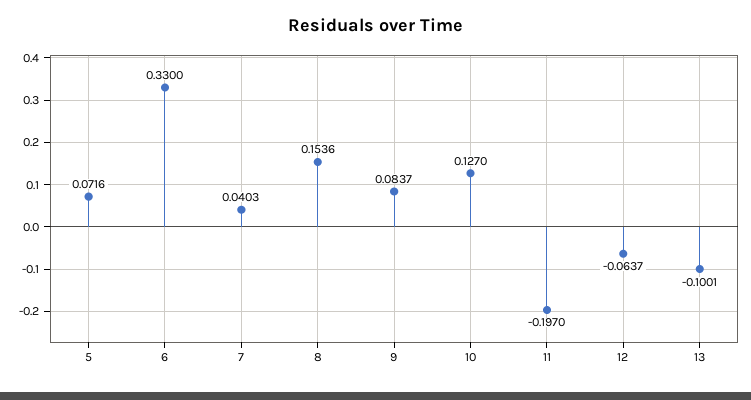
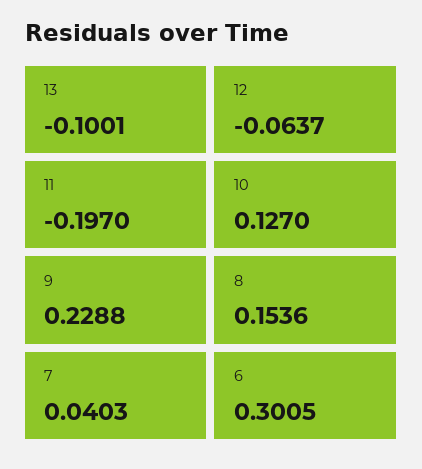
5: 0.0716 -> none
6: 0.33 -> 0.3005
9: 0.0837 -> 0.2288

